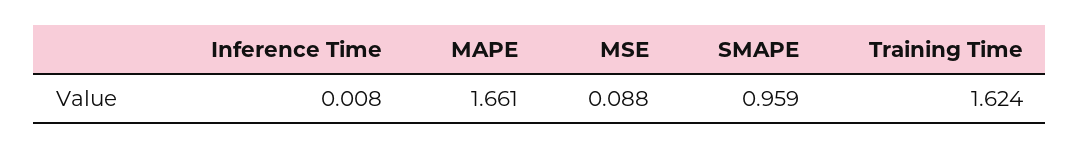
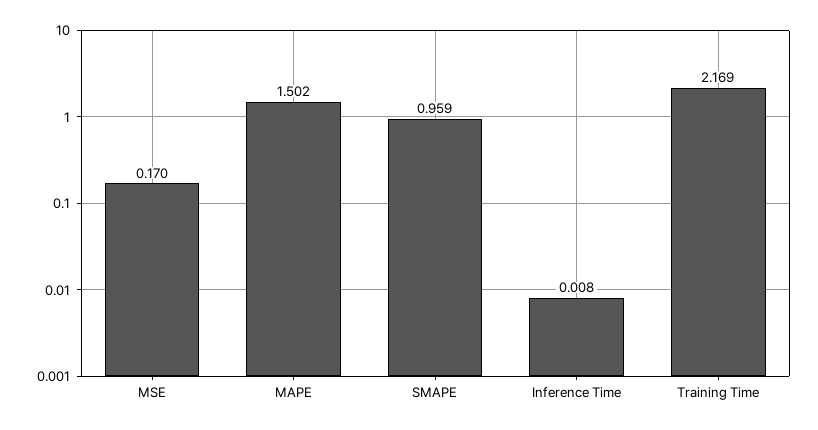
MAPE: 1.661 -> 1.502
MSE: 0.088 -> 0.17
Training Time: 1.624 -> 2.169

